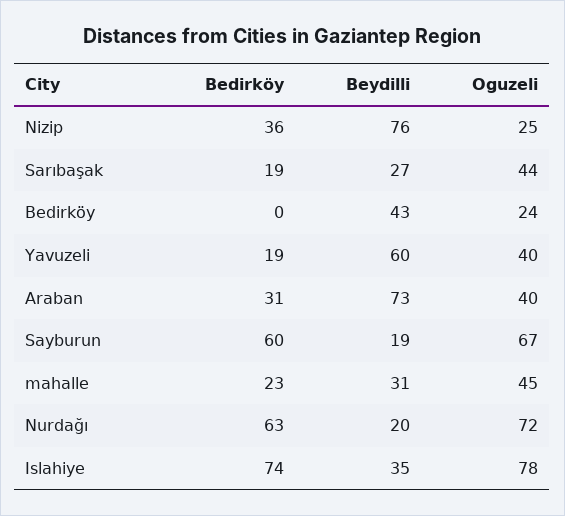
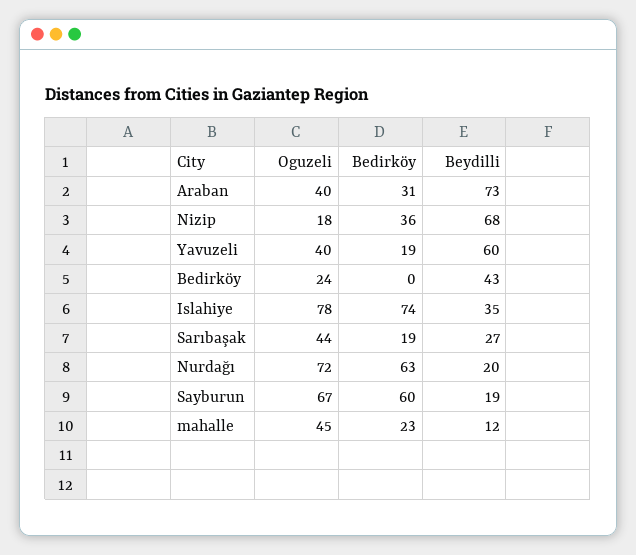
Beydilli, Nizip: 76 -> 68
Oguzeli, Nizip: 25 -> 18
Beydilli, mahalle: 31 -> 12

